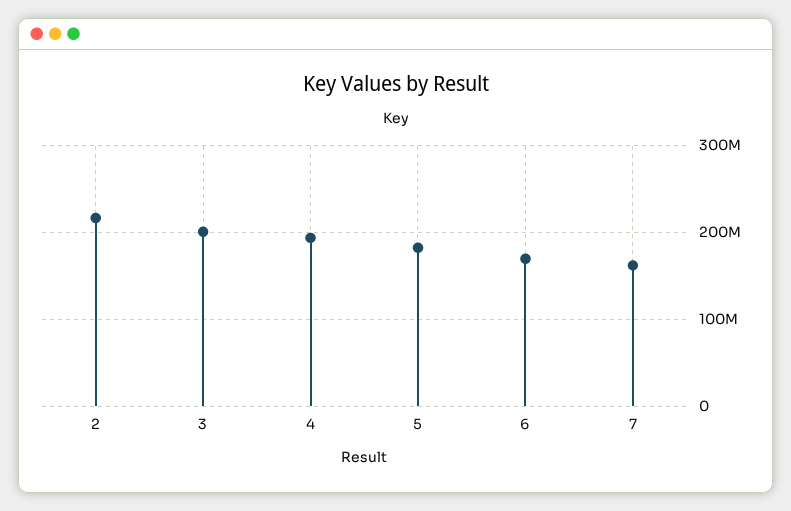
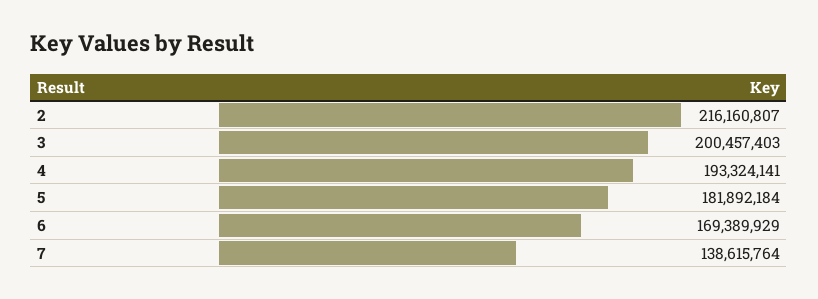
7: 160000000 -> 138615764

